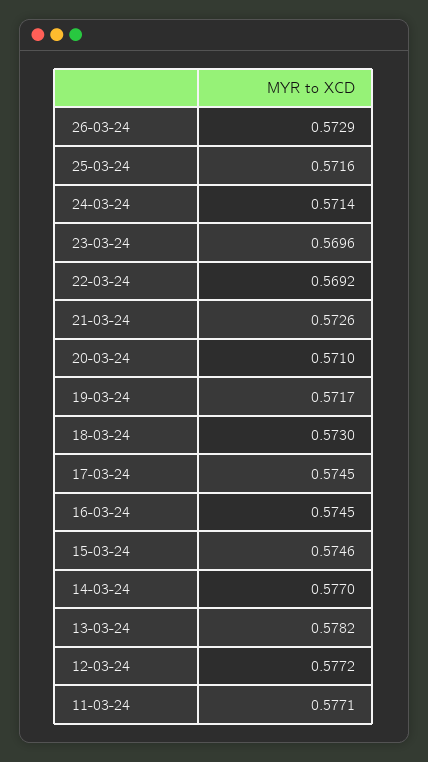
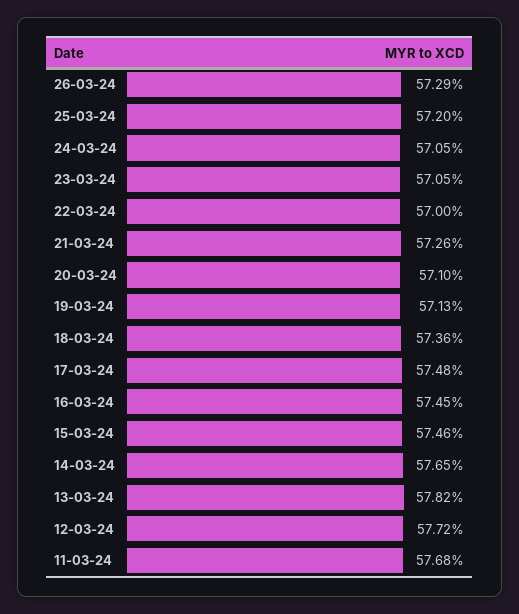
25-03-24: 0.5716 -> 0.572
24-03-24: 0.5714 -> 0.5705
23-03-24: 0.5696 -> 0.5705
22-03-24: 0.5692 -> 0.57
19-03-24: 0.5717 -> 0.5713
18-03-24: 0.573 -> 0.5736
17-03-24: 0.5745 -> 0.5748
14-03-24: 0.577 -> 0.5765
11-03-24: 0.5771 -> 0.5768

